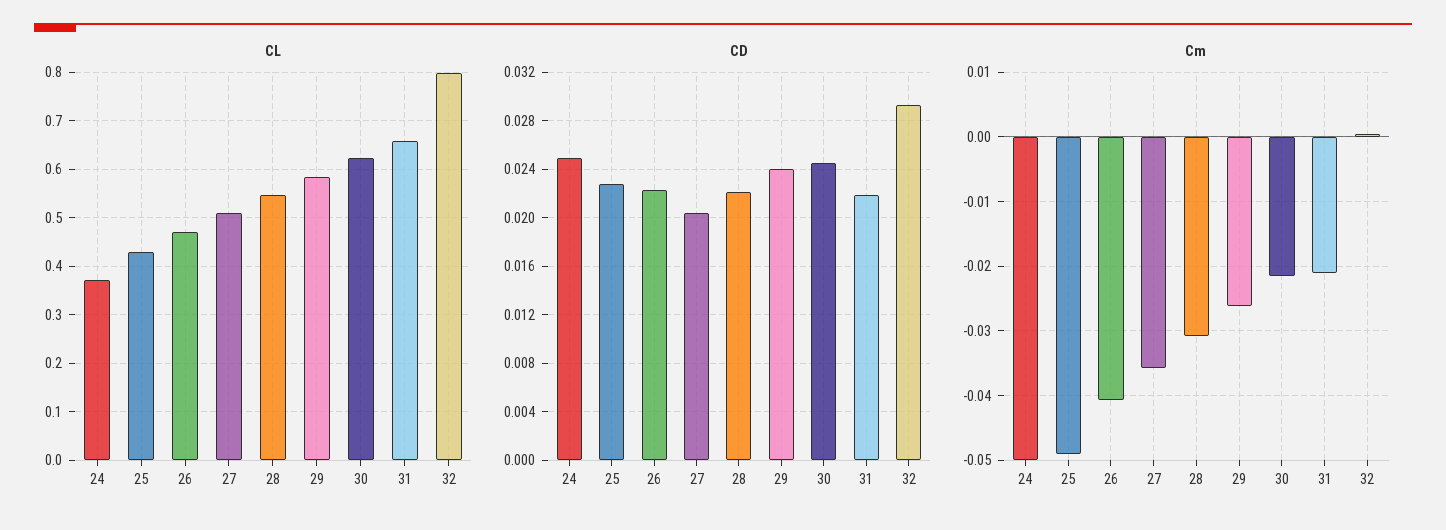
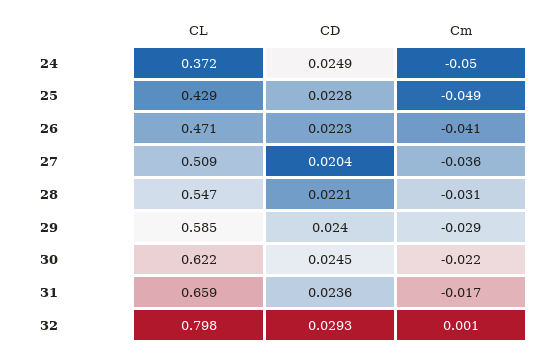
CD, 31: 0.022 -> 0.0236
Cm, 29: -0.026 -> -0.029
Cm, 31: -0.021 -> -0.017

